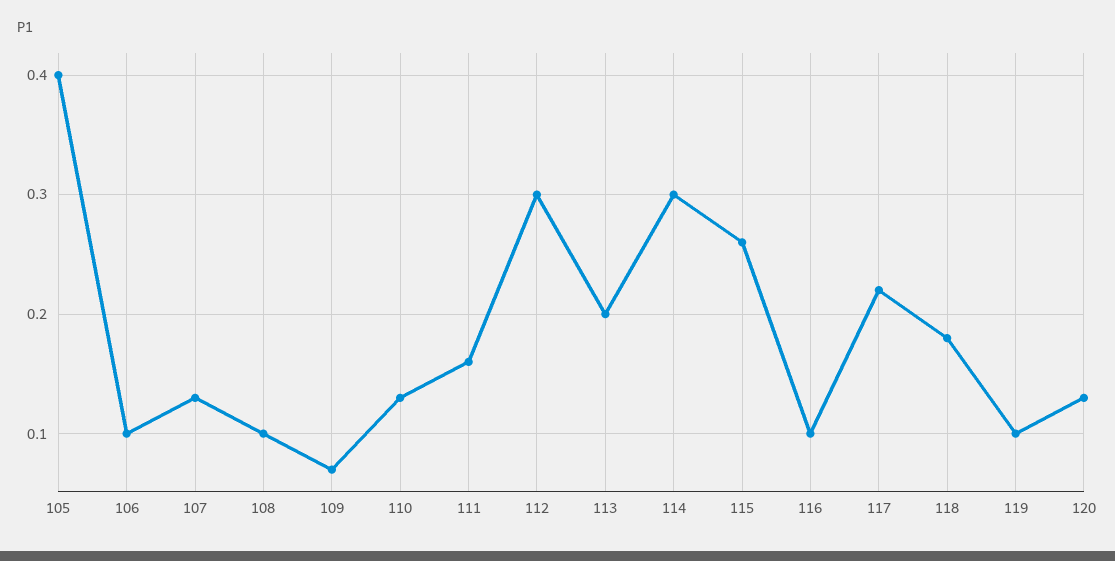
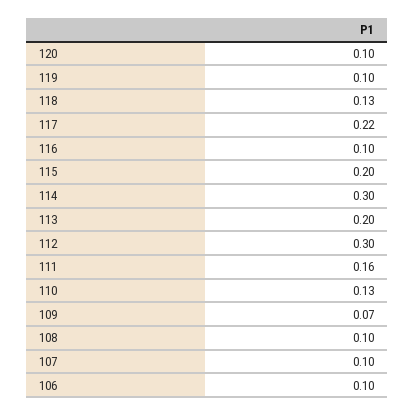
105: 0.4 -> none
107: 0.13 -> 0.1
115: 0.26 -> 0.2
118: 0.18 -> 0.13
120: 0.13 -> 0.1

